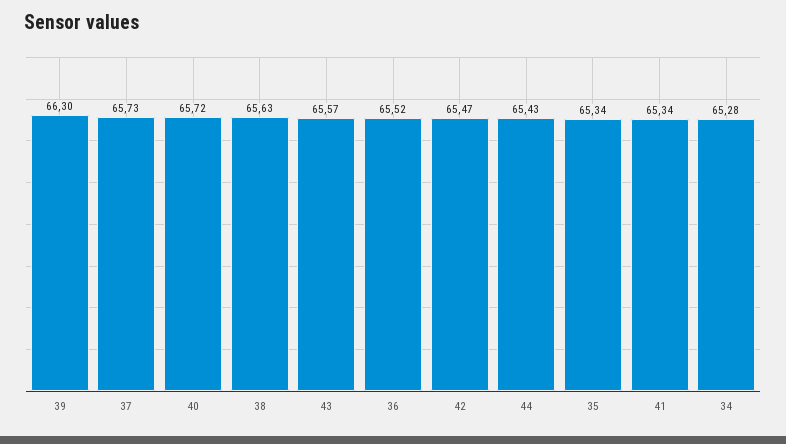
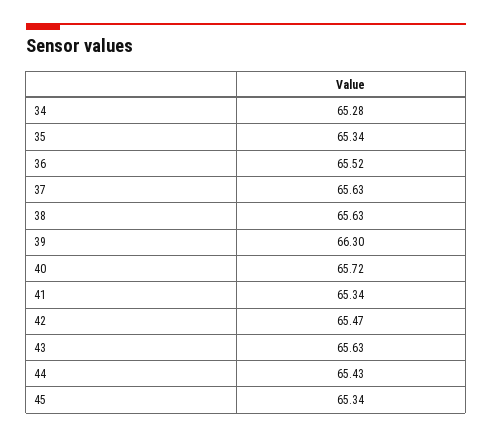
37: 65.73 -> 65.63
43: 65.57 -> 65.63
45: none -> 65.34

